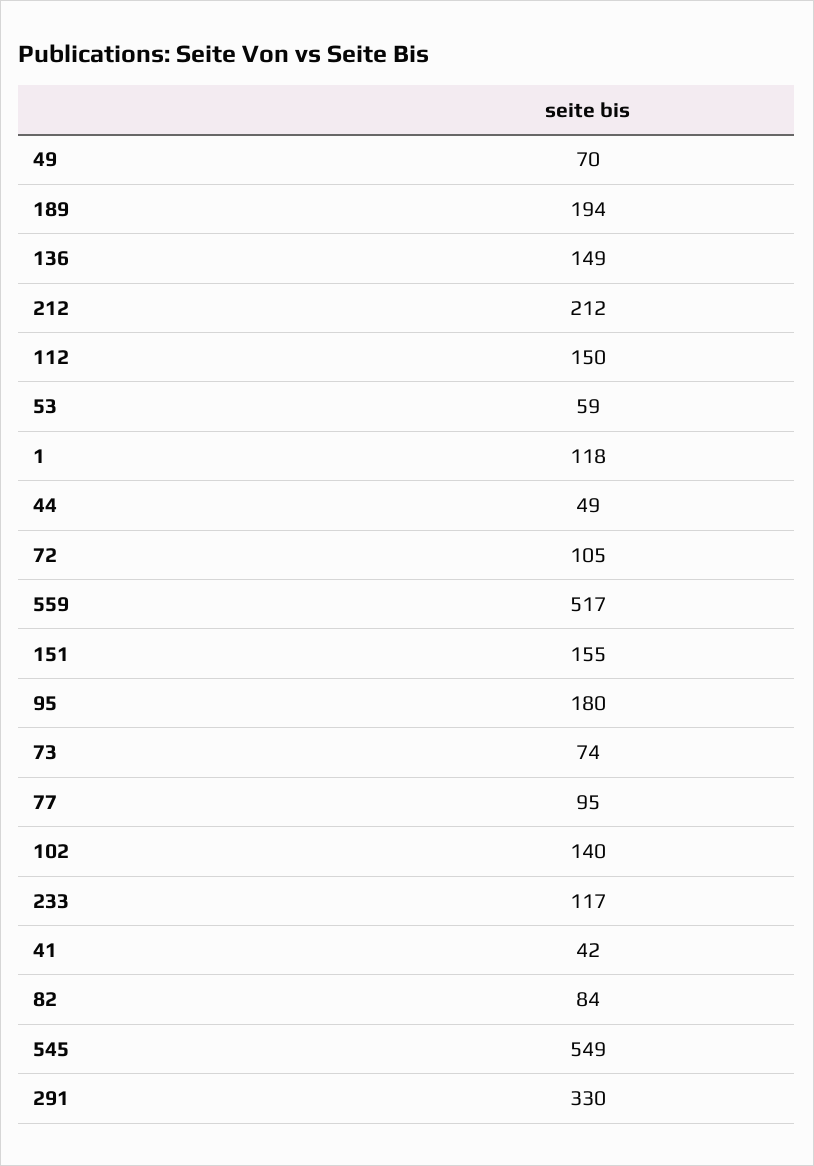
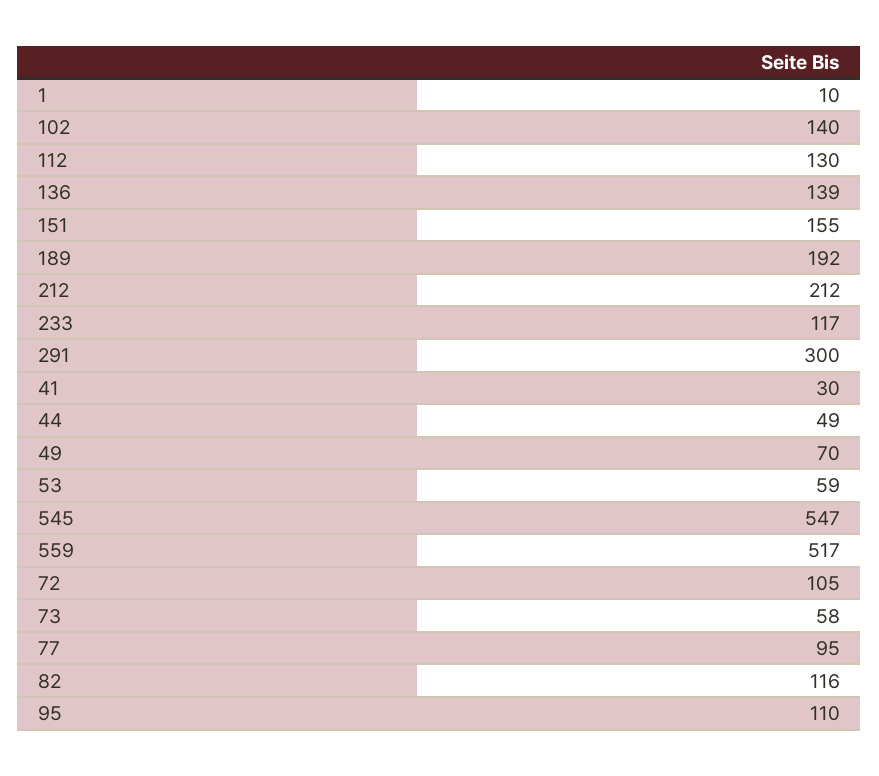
189: 194 -> 192
136: 149 -> 139
112: 150 -> 130
1: 118 -> 10
95: 180 -> 110
73: 74 -> 58
41: 42 -> 30
82: 84 -> 116
545: 549 -> 547
291: 330 -> 300

